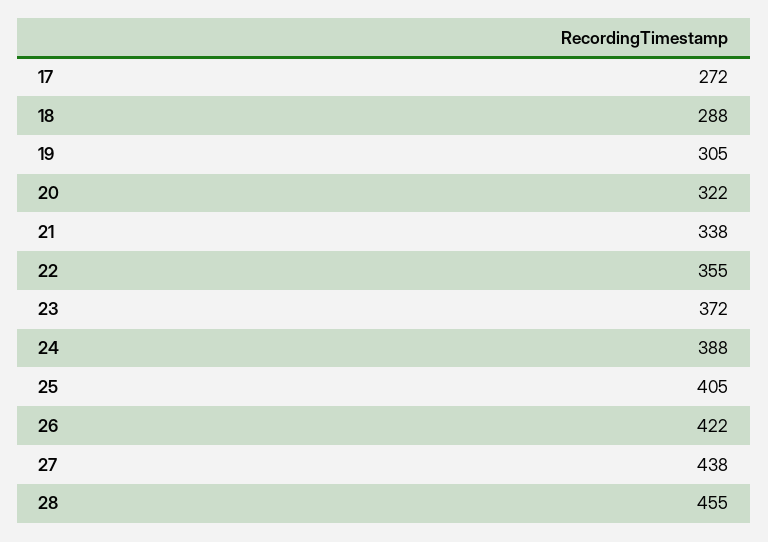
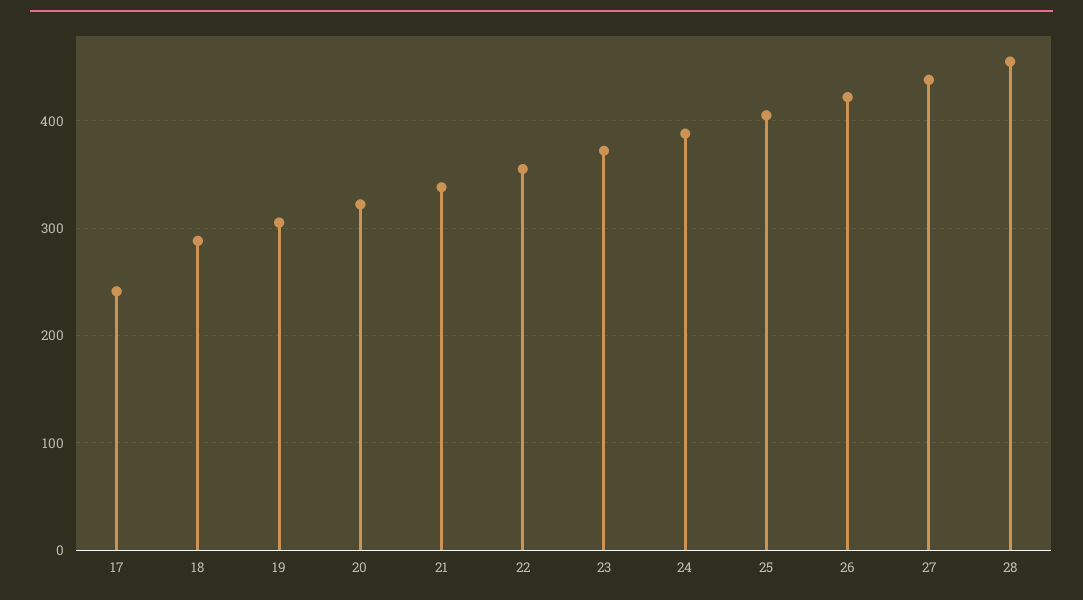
17: 272 -> 240

